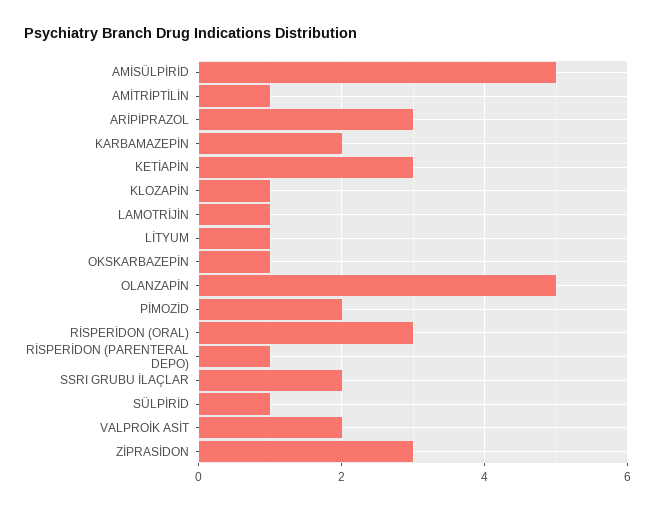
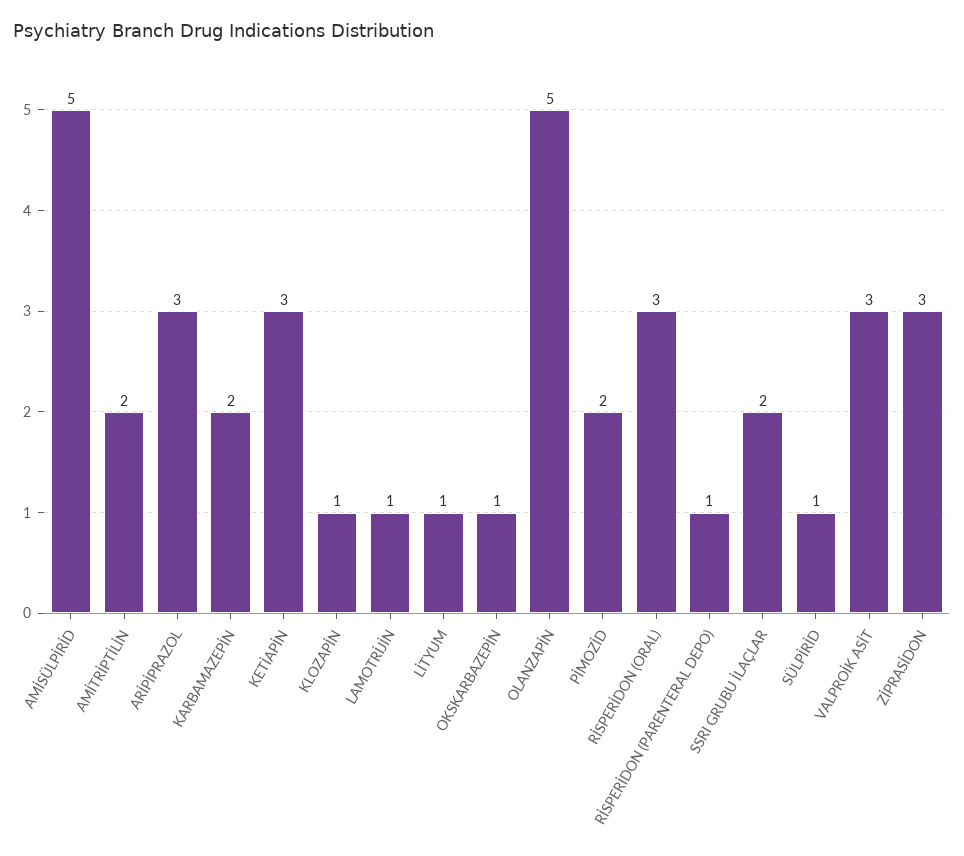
AMİTRİPTİLİN: 1 -> 2
VALPROİK ASİT: 2 -> 3

